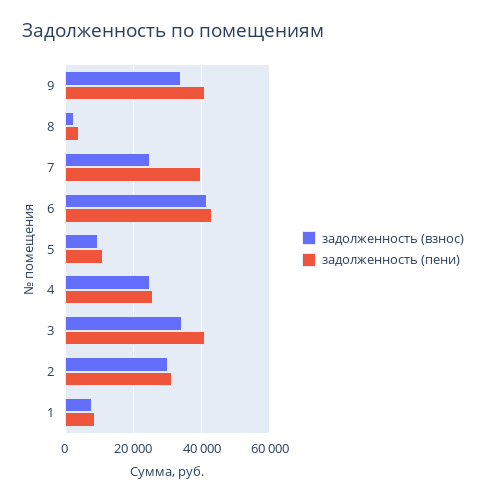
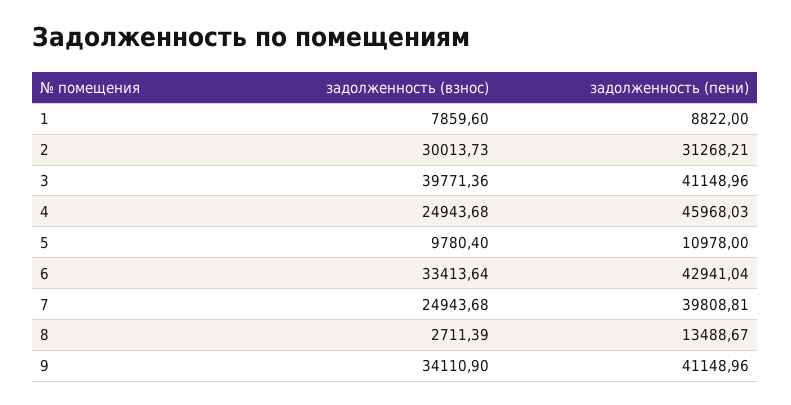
задолженность (пени), 8: 4000 -> 13488.67
задолженность (взнос), 6: 42000 -> 33413.64
задолженность (пени), 4: 26000 -> 45968.03
задолженность (взнос), 3: 34000 -> 39771.36

